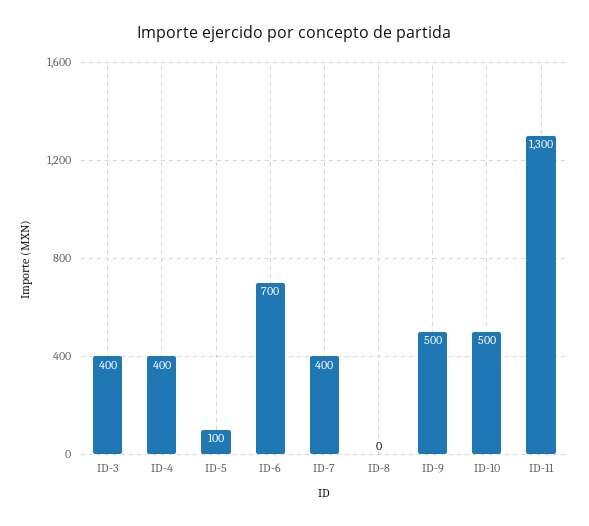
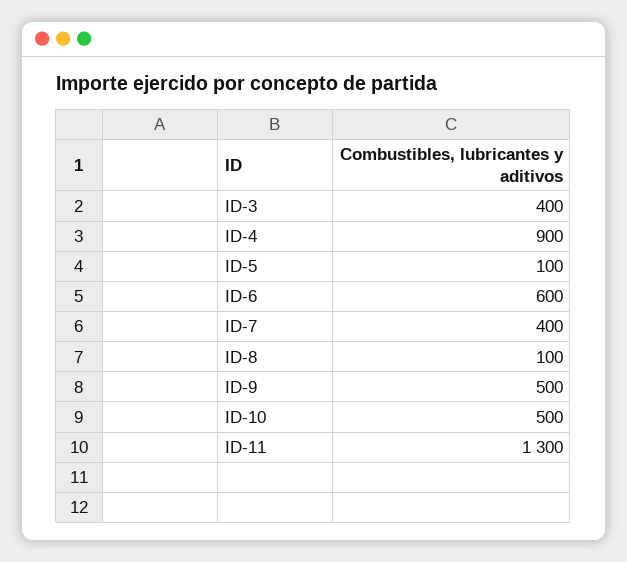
ID-4: 400 -> 900
ID-6: 700 -> 600
ID-8: 0 -> 100

